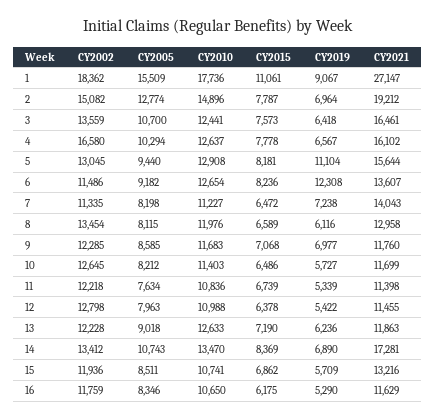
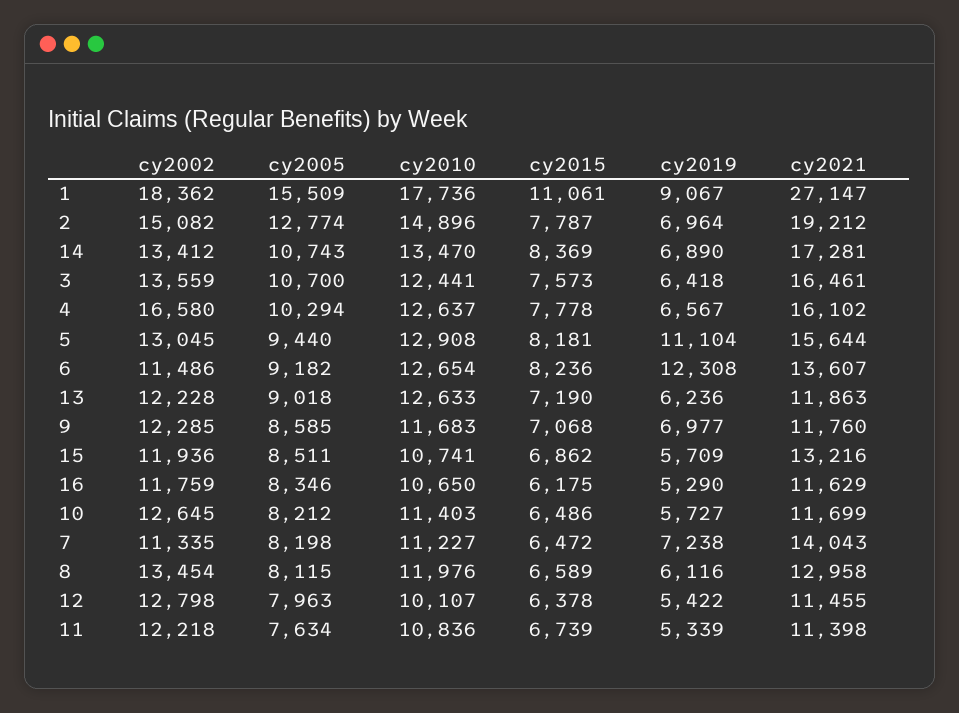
CY2010, 12: 10988 -> 10107

